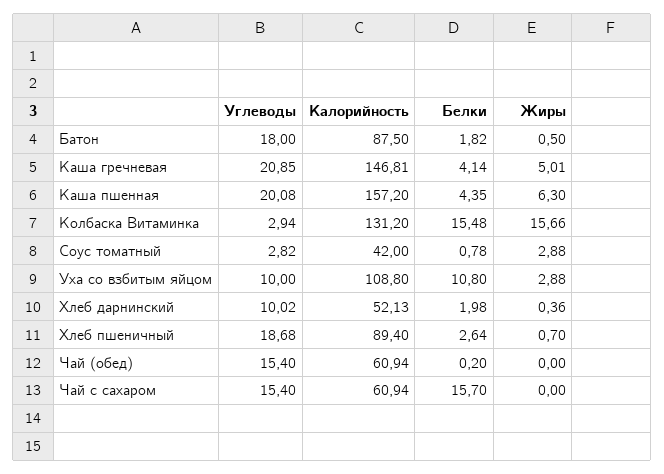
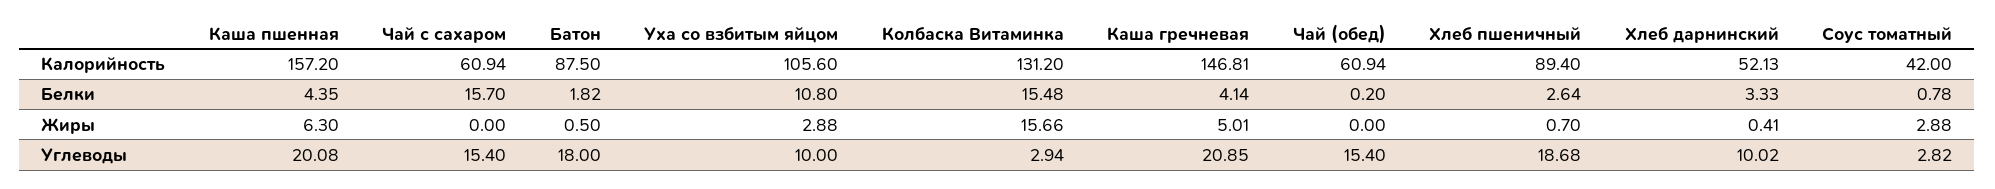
Калорийность, Уха со взбитым яйцом: 108.8 -> 105.6
Белки, Хлеб дарнинский: 1.98 -> 3.33
Жиры, Хлеб дарнинский: 0.36 -> 0.41

